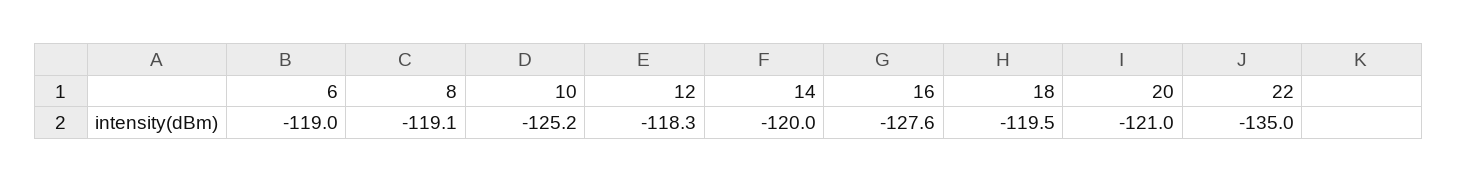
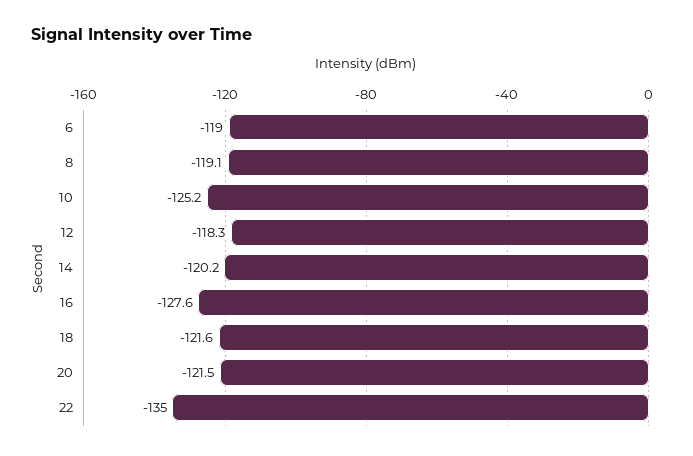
14: -120 -> -120.2
18: -119.5 -> -121.6
20: -121 -> -121.5

